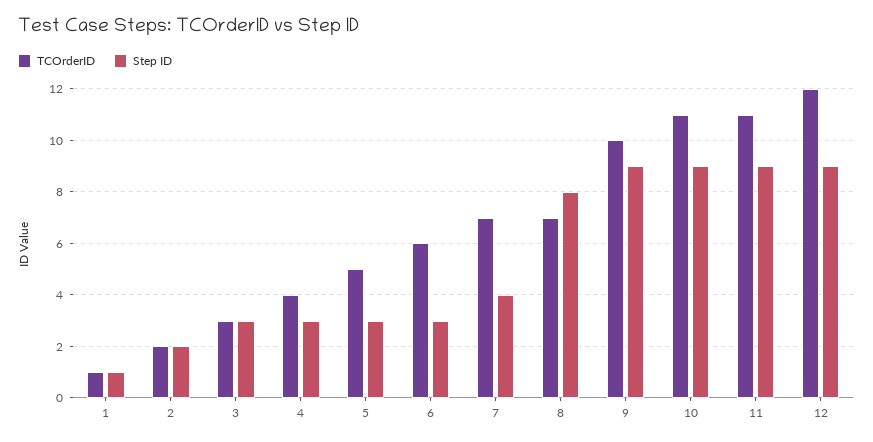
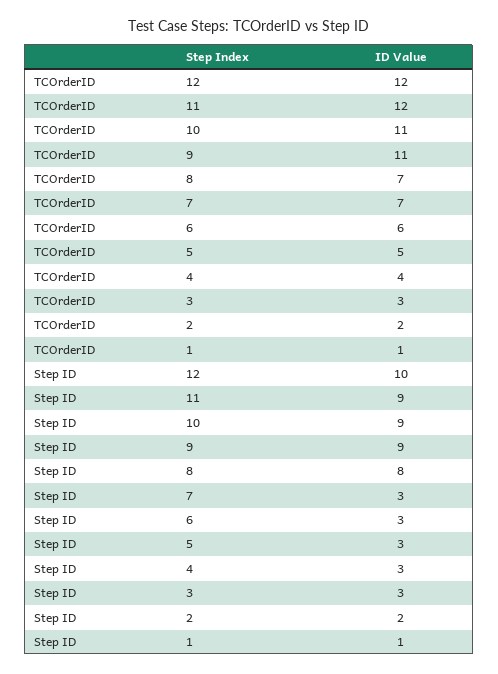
Step ID, 7: 4 -> 3
TCOrderID, 9: 10 -> 11
TCOrderID, 11: 11 -> 12
Step ID, 12: 9 -> 10

